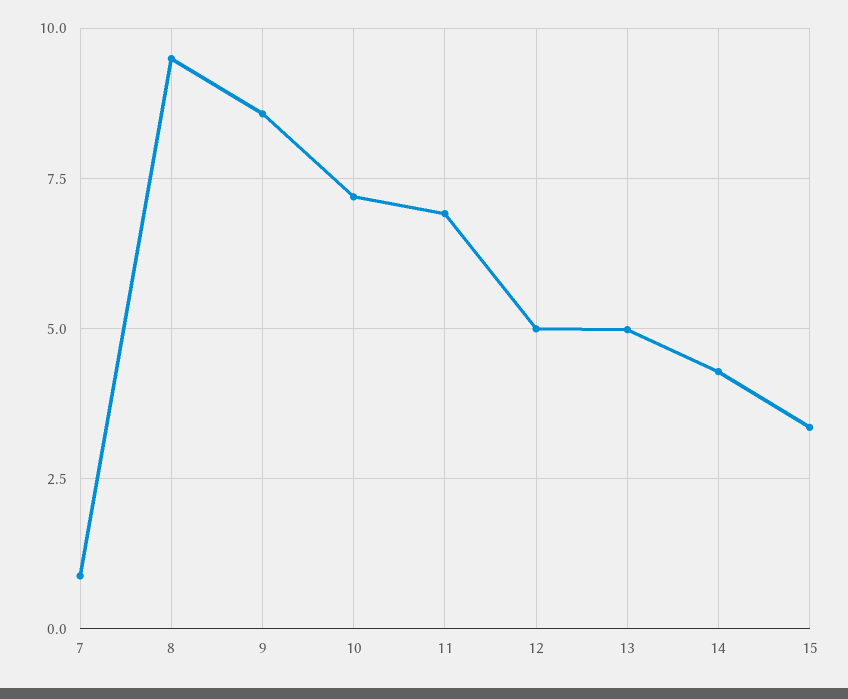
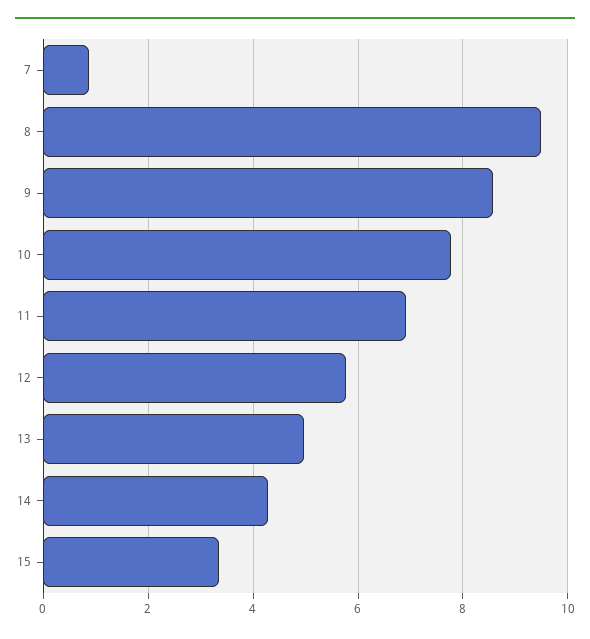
10: 7.25 -> 7.8
12: 5 -> 5.8

